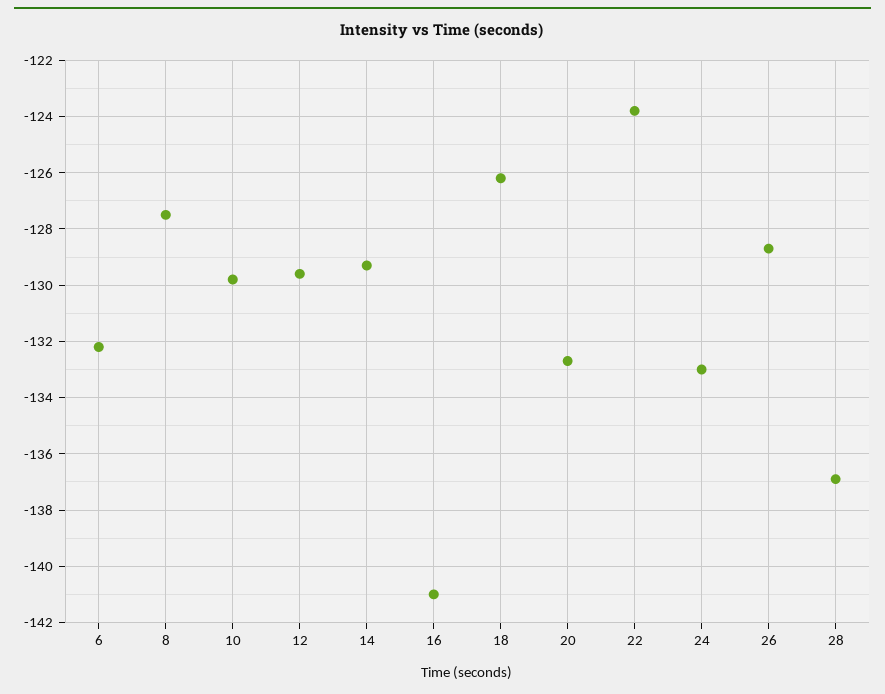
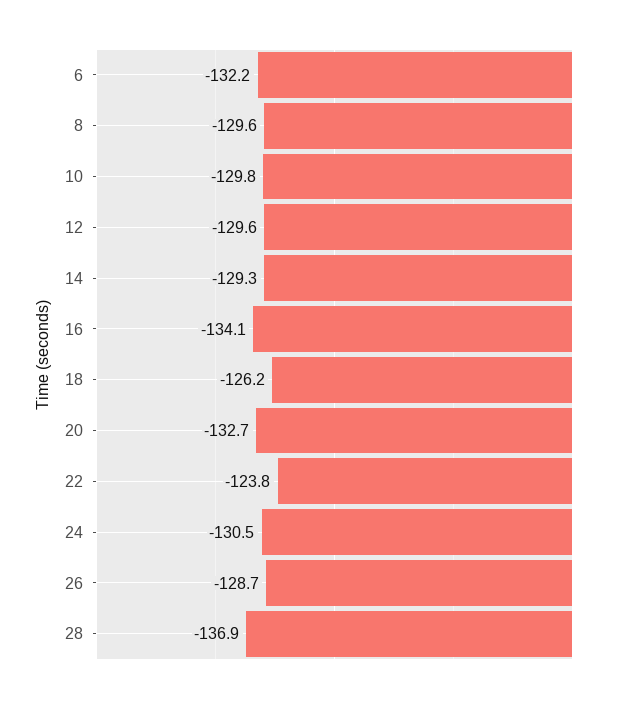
8: -127.5 -> -129.6
16: -141 -> -134.1
24: -133 -> -130.5

